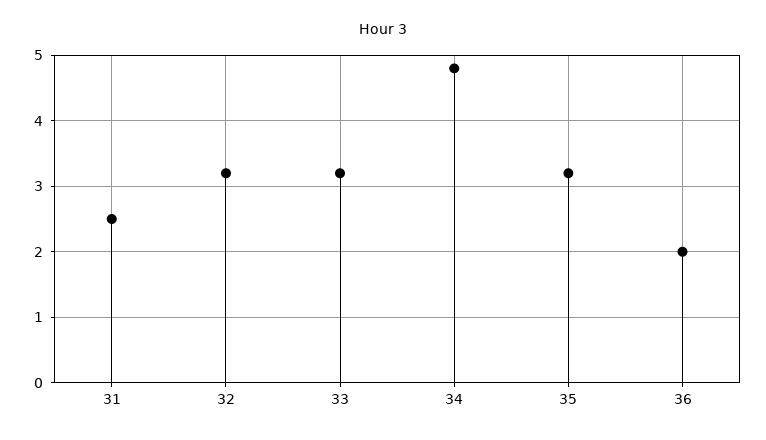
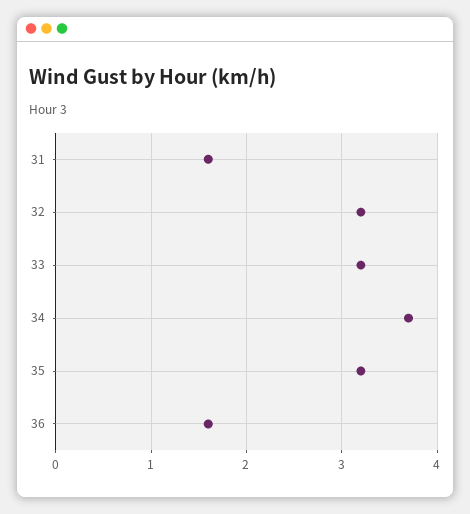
31: 2.5 -> 1.6
34: 4.8 -> 3.7
36: 2 -> 1.6

